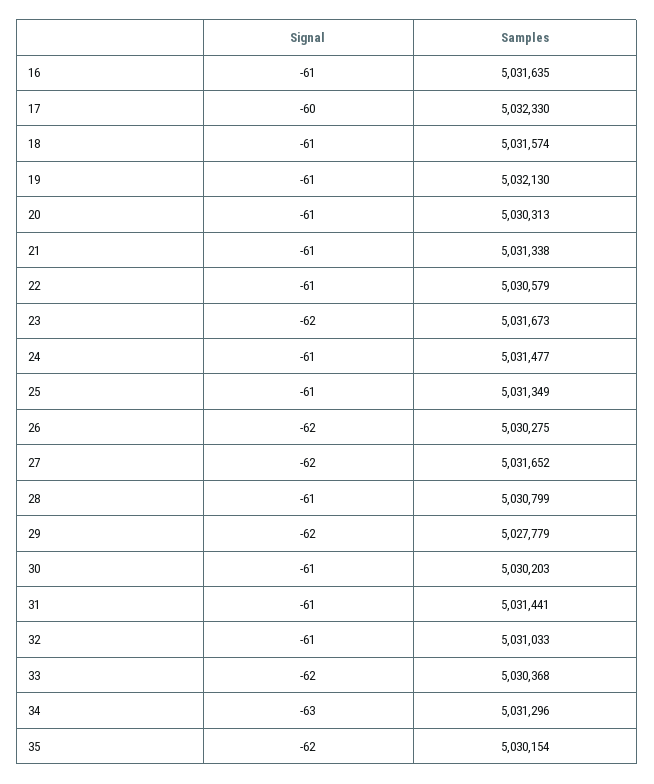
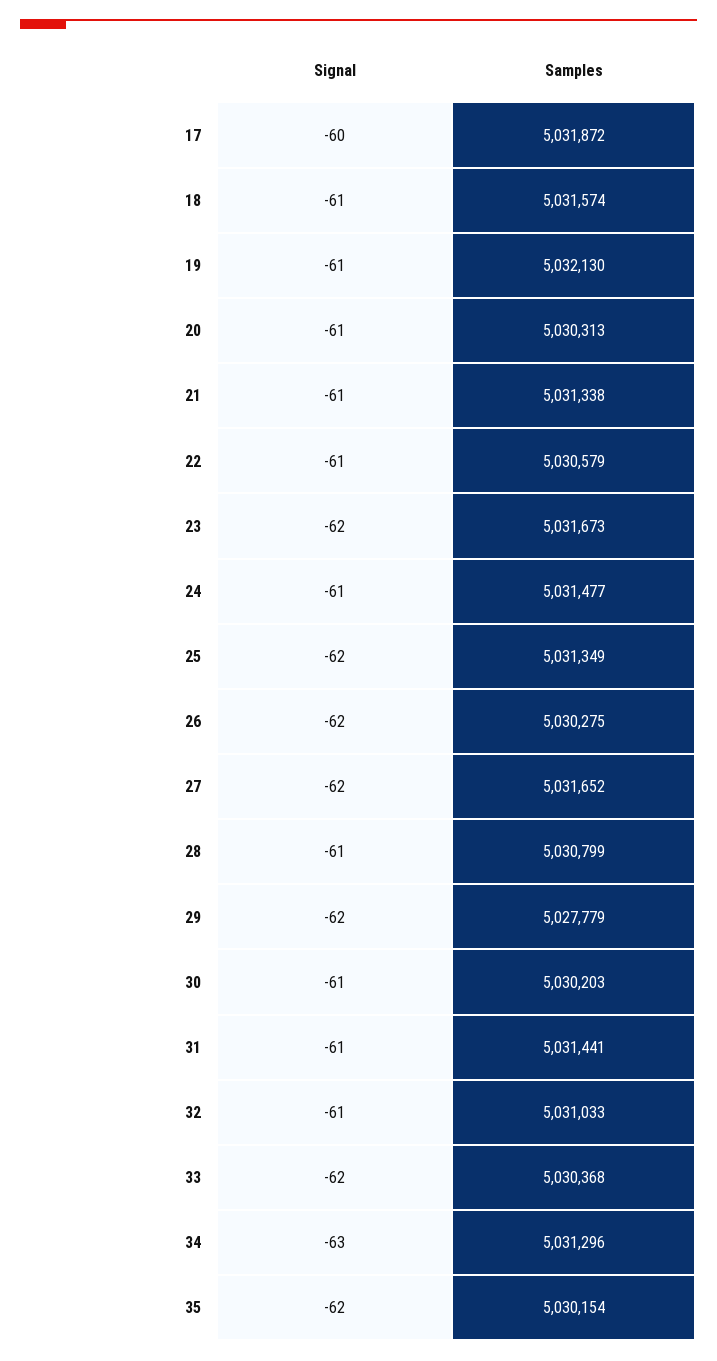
Signal, 16: -61 -> none
Samples, 16: 5031635 -> none
Samples, 17: 5032330 -> 5031872
Signal, 25: -61 -> -62

